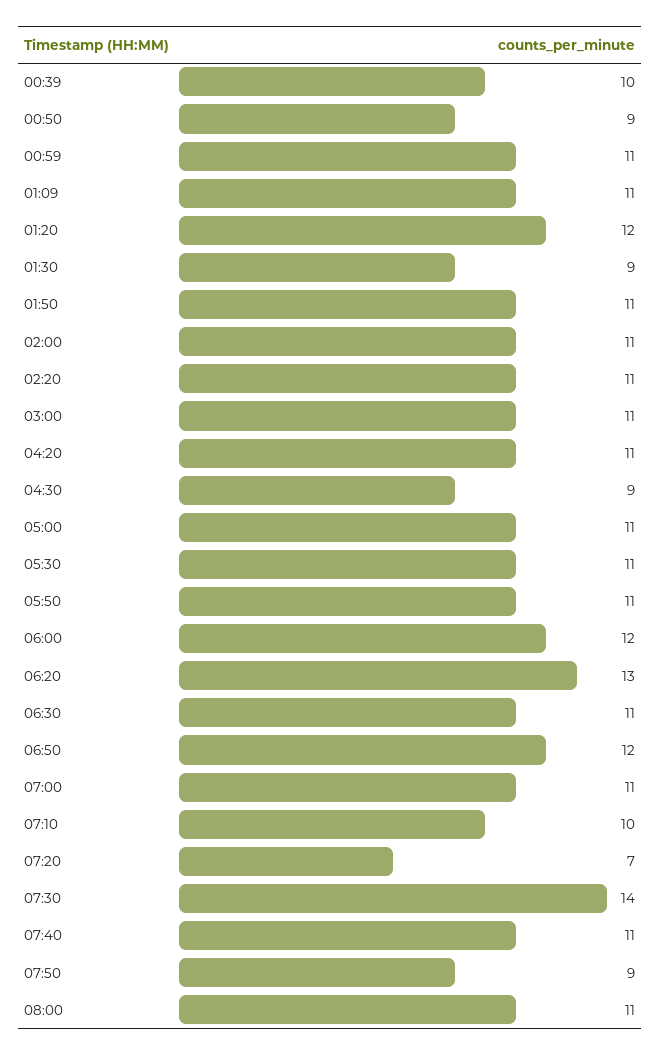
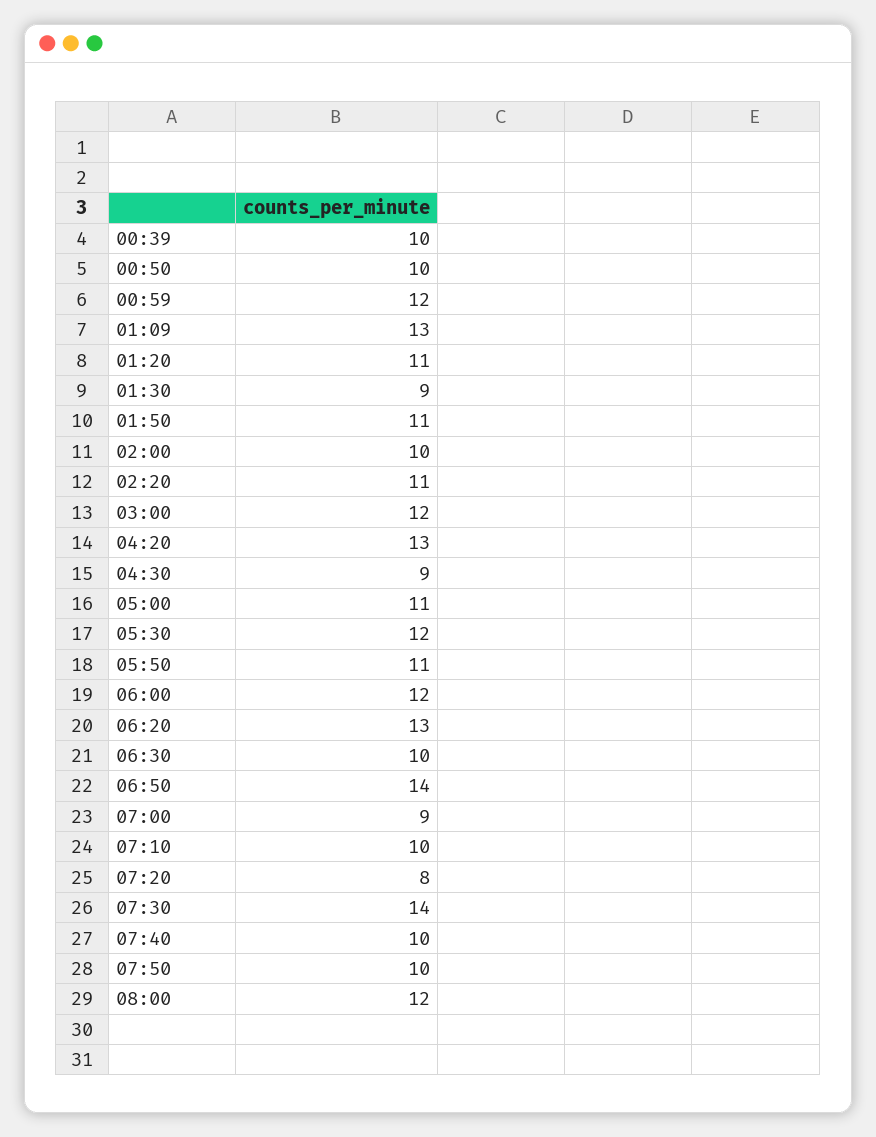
00:50: 9 -> 10
00:59: 11 -> 12
01:09: 11 -> 13
01:20: 12 -> 11
02:00: 11 -> 10
03:00: 11 -> 12
04:20: 11 -> 13
05:30: 11 -> 12
06:30: 11 -> 10
06:50: 12 -> 14
07:00: 11 -> 9
07:20: 7 -> 8
07:40: 11 -> 10
07:50: 9 -> 10
08:00: 11 -> 12

